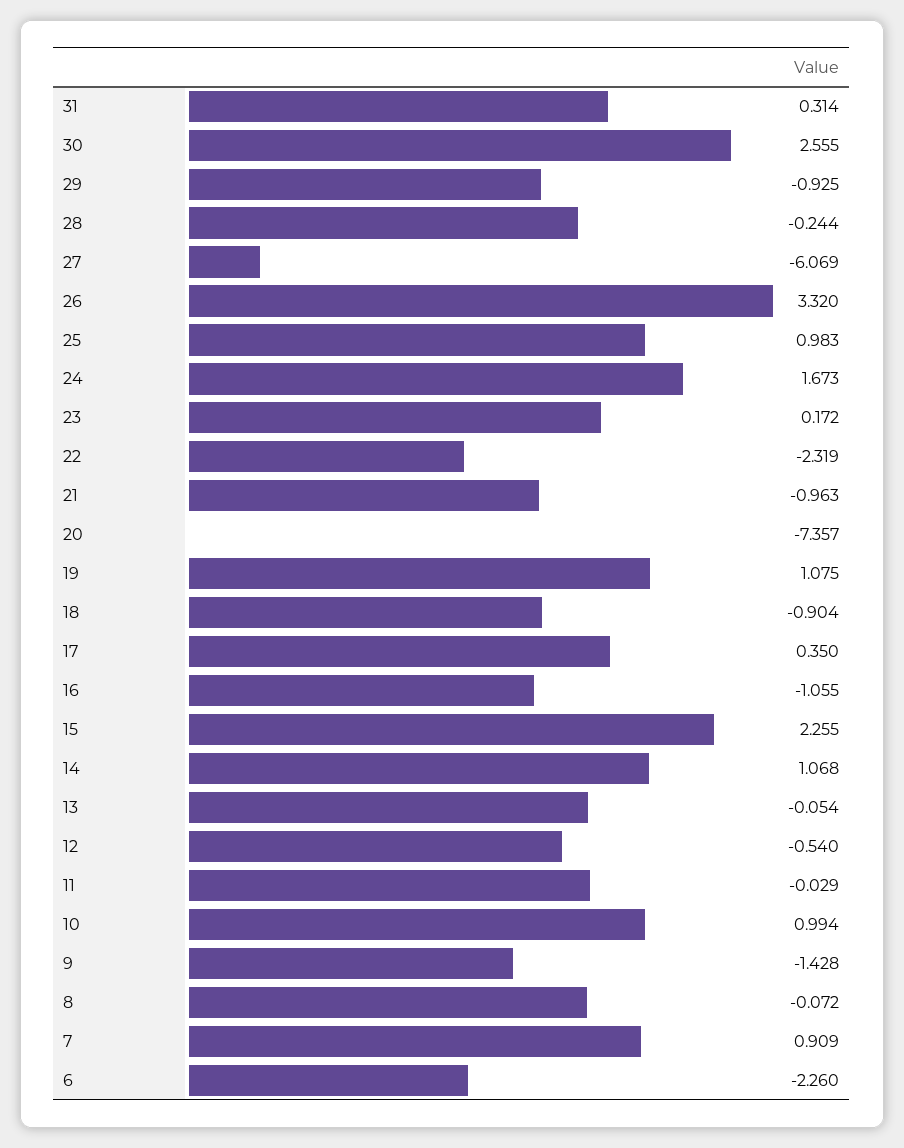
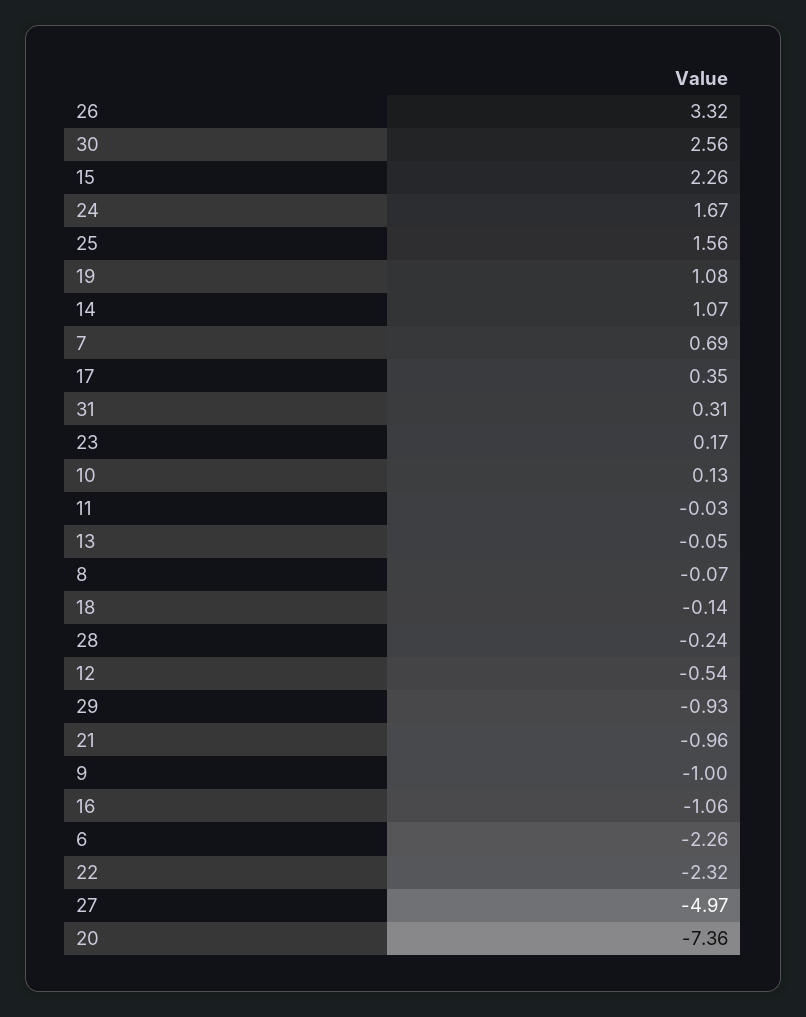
27: -6.069 -> -4.97
25: 0.983 -> 1.56
18: -0.904 -> -0.14
10: 0.994 -> 0.13
9: -1.428 -> -1
7: 0.909 -> 0.69

